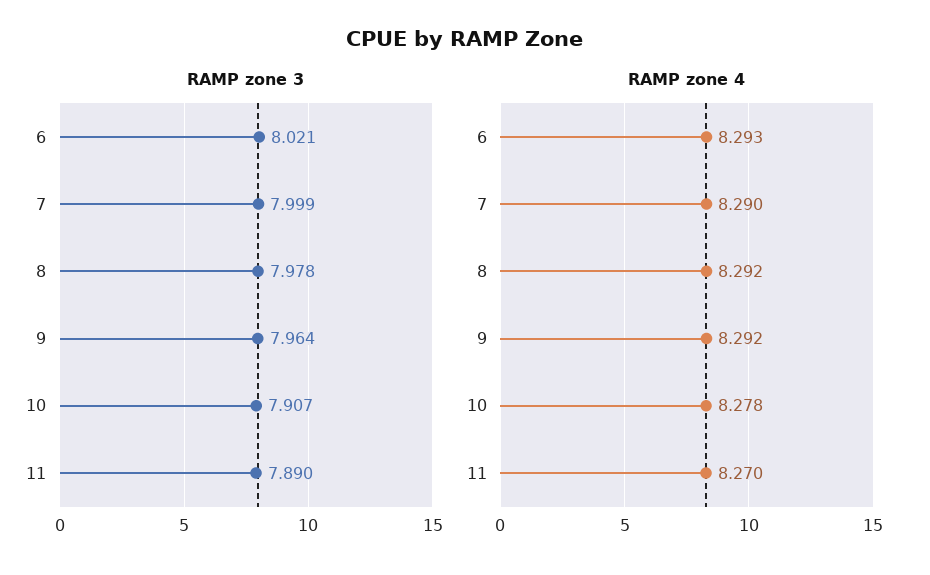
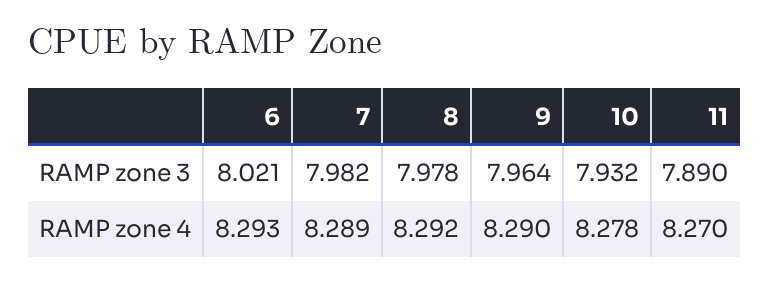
RAMP zone 3, 7: 7.999 -> 7.982
RAMP zone 3, 10: 7.907 -> 7.932
RAMP zone 4, 7: 8.29 -> 8.289
RAMP zone 4, 9: 8.292 -> 8.29

